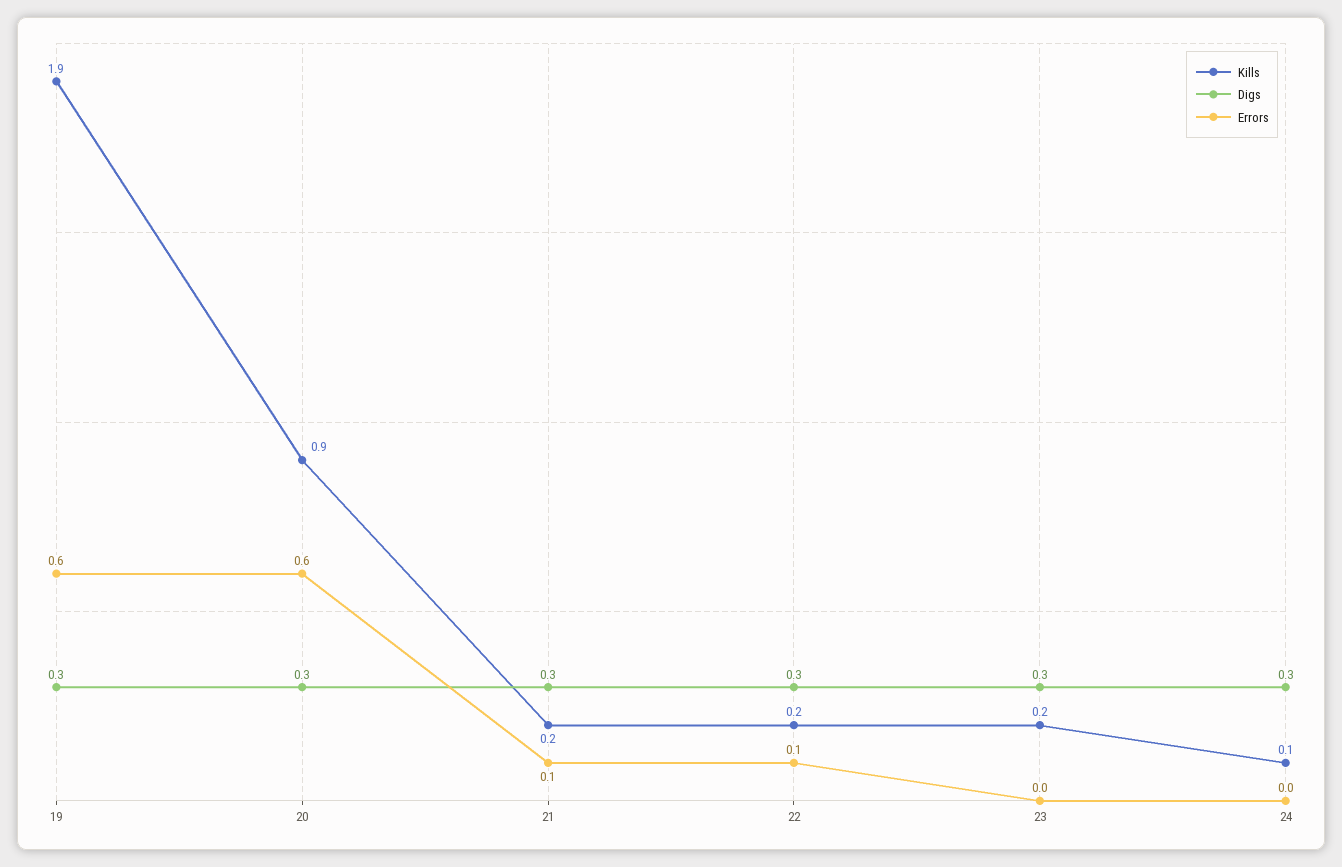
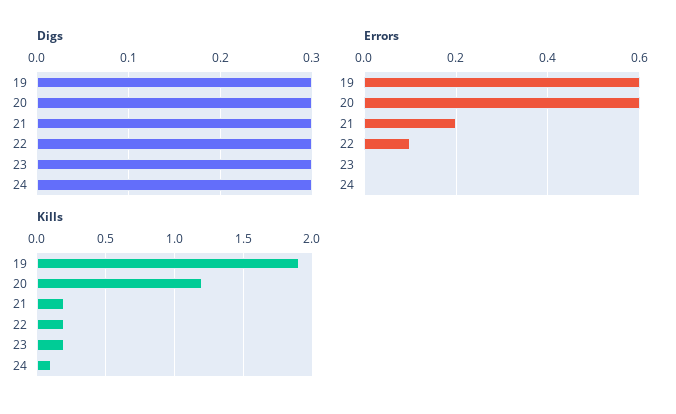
Kills, 20: 0.9 -> 1.2
Errors, 21: 0.1 -> 0.2

